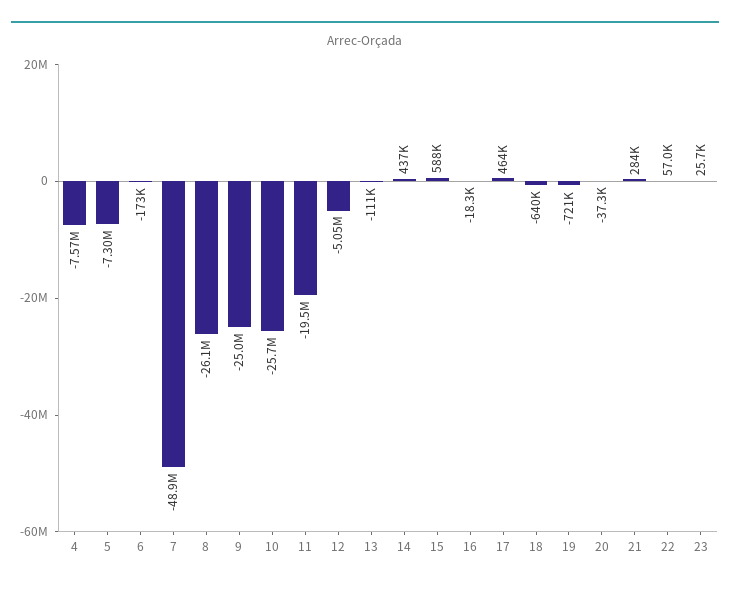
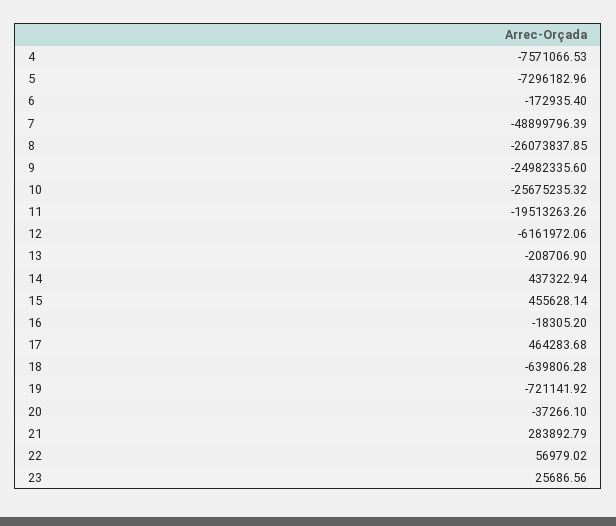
12: -5050000 -> -6161972.06
13: -111000 -> -208706.9
15: 588000 -> 455628.14

